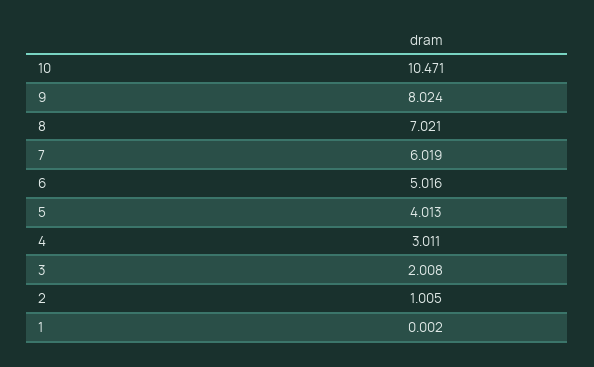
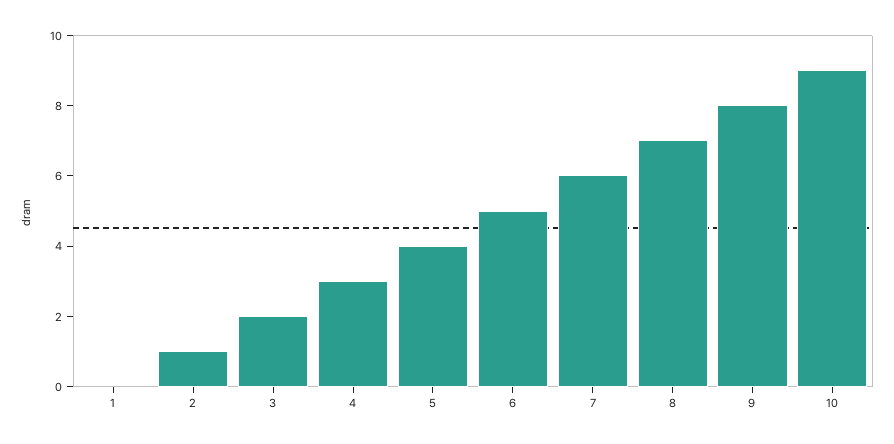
10: 10.471 -> 9

